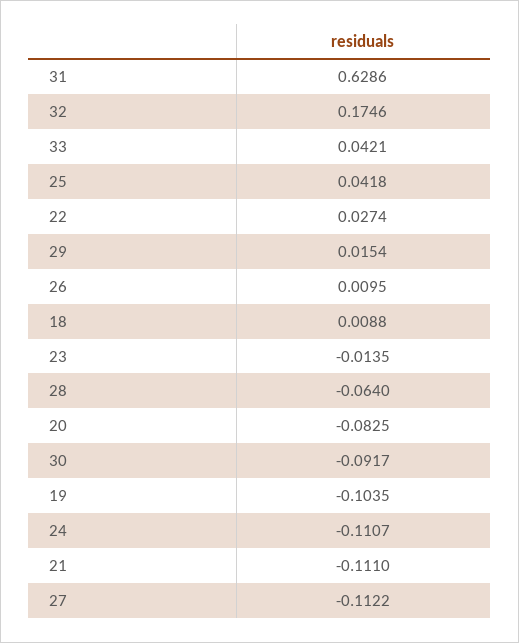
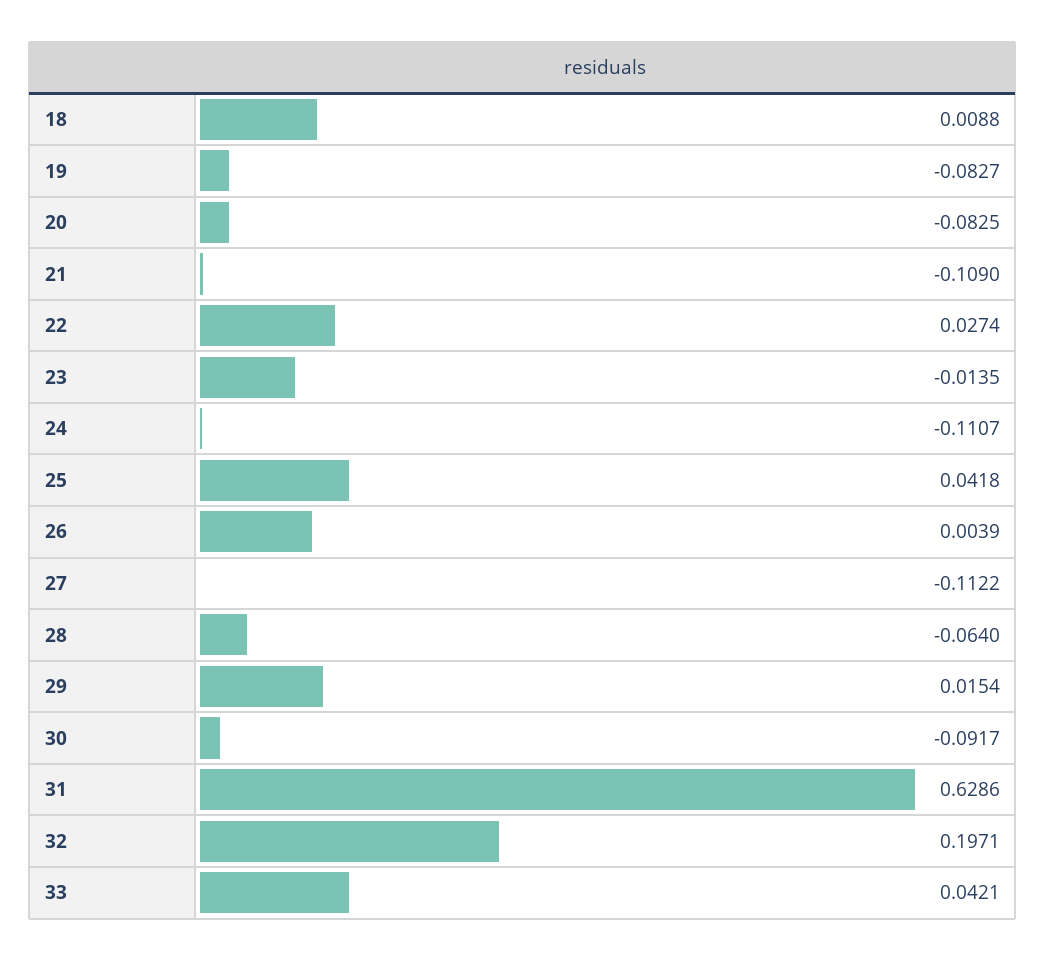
32: 0.1746 -> 0.1971
26: 0.0095 -> 0.0039
19: -0.1035 -> -0.0827
21: -0.111 -> -0.109

